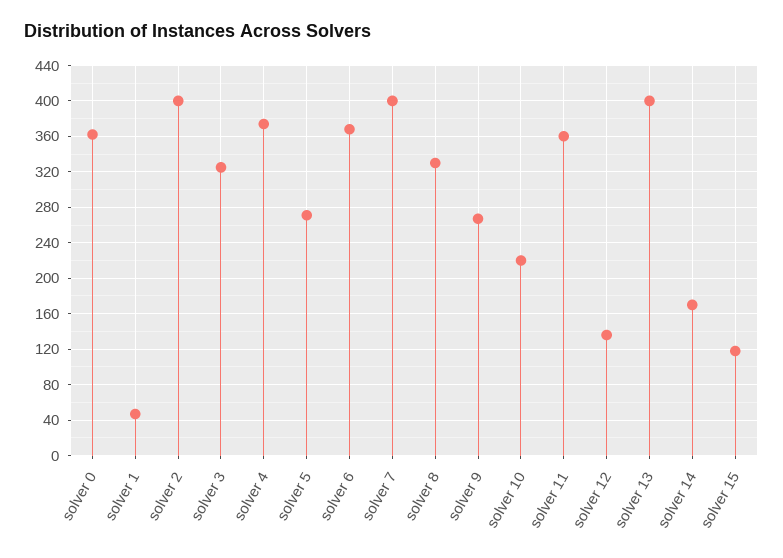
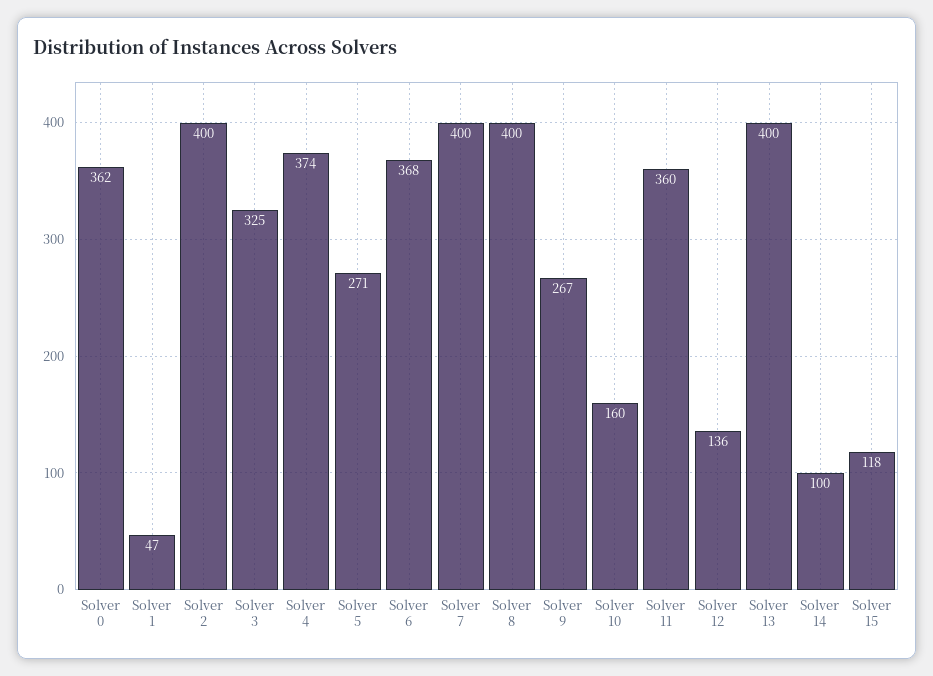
solver 8: 330 -> 400
solver 10: 220 -> 160
solver 14: 170 -> 100

